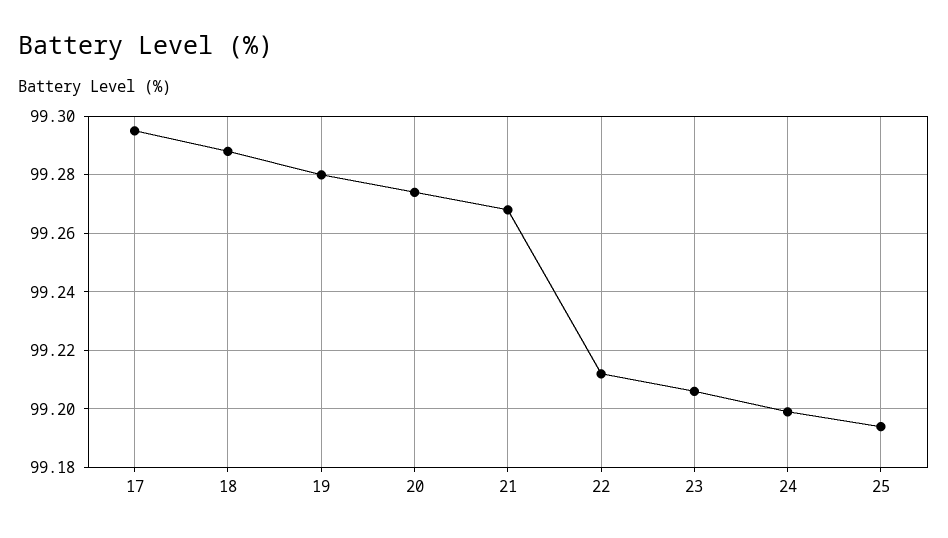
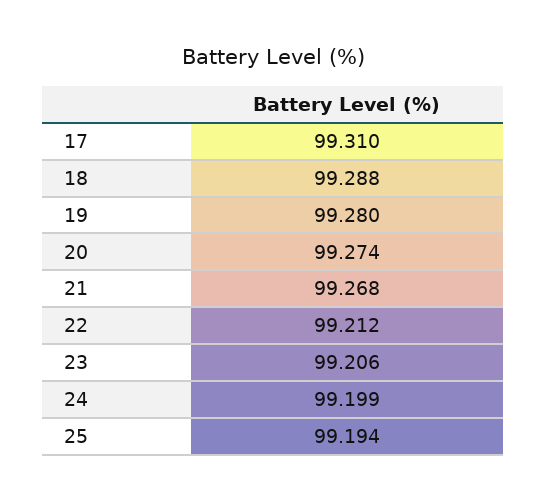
17: 99.295 -> 99.31

